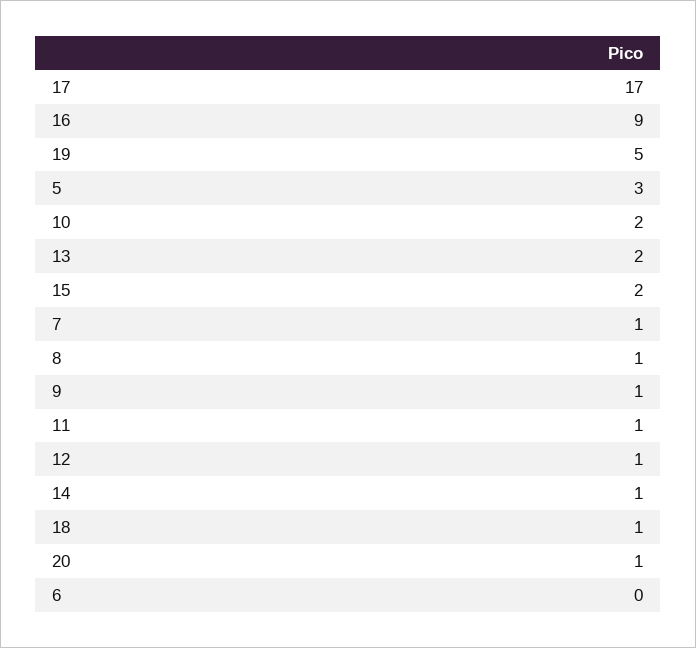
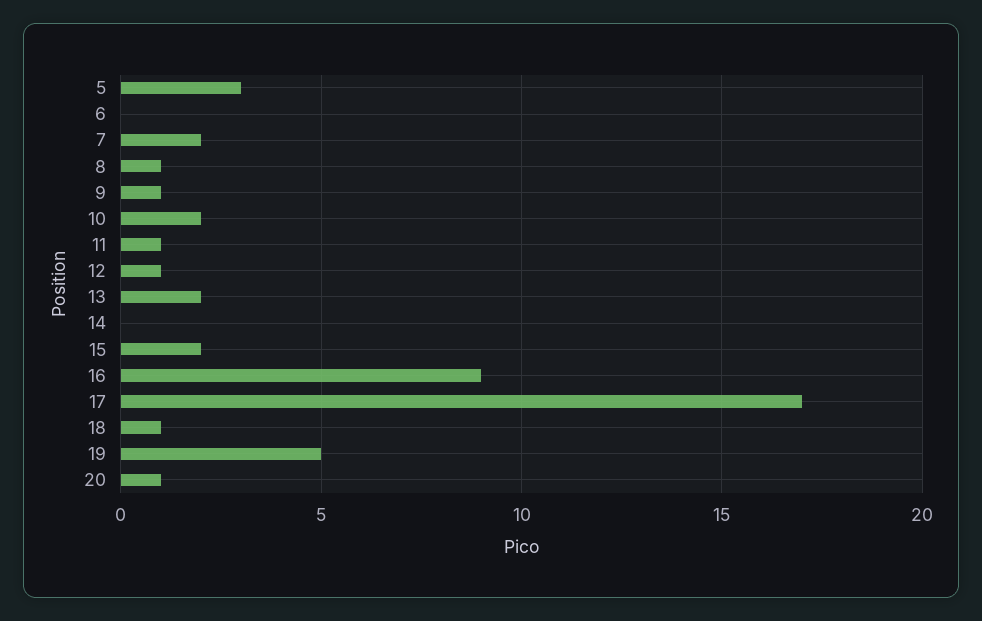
7: 1 -> 2
14: 1 -> 0

